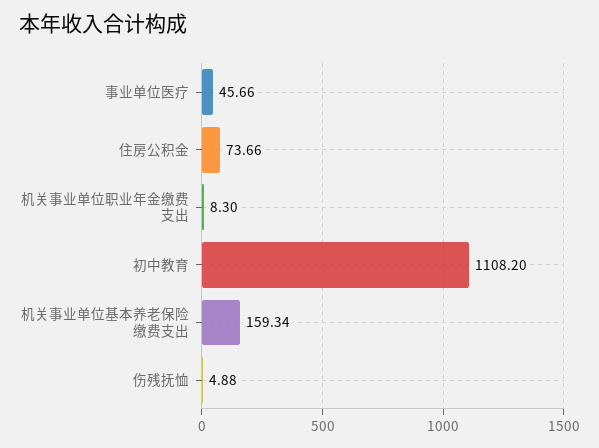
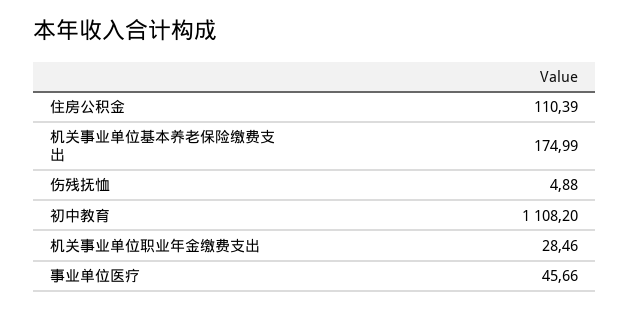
住房公积金: 73.66 -> 110.39
机关事业单位职业年金缴费支出: 8.3 -> 28.46
机关事业单位基本养老保险缴费支出: 159.34 -> 174.99

